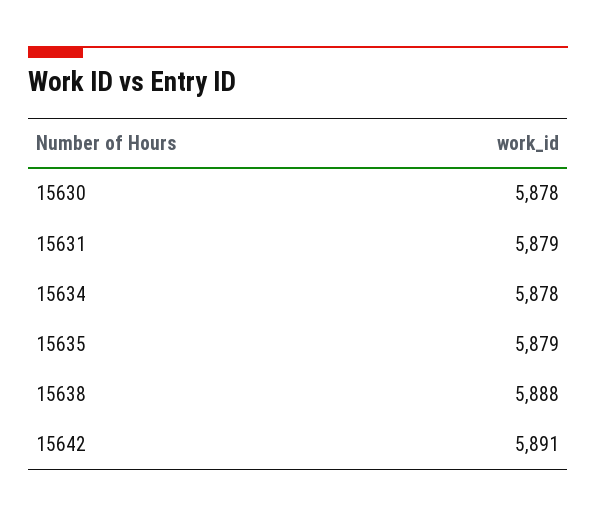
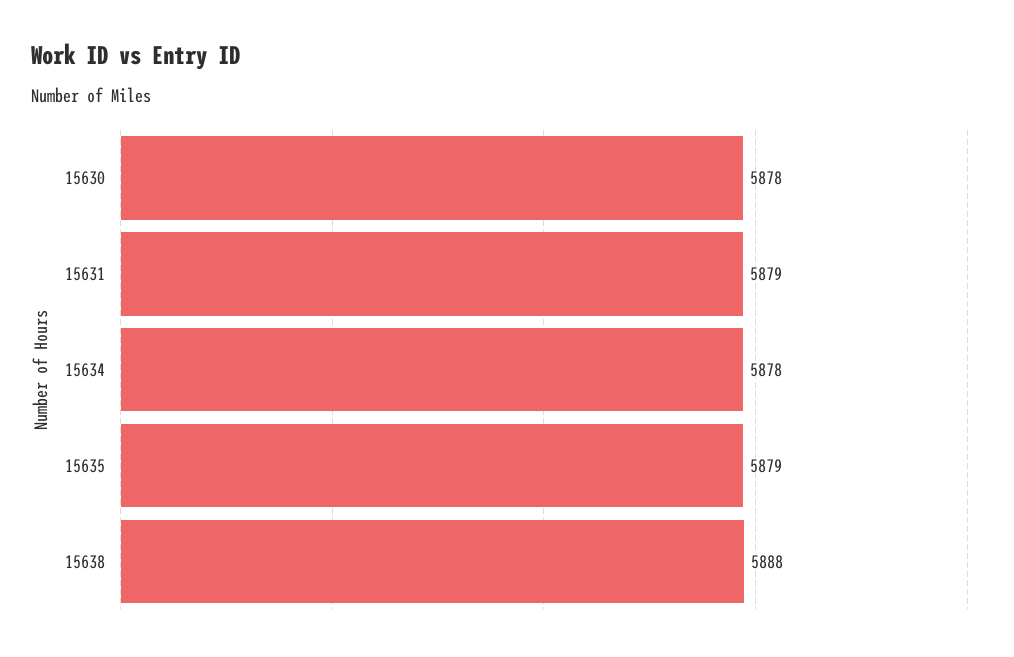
15642: 5891 -> none

